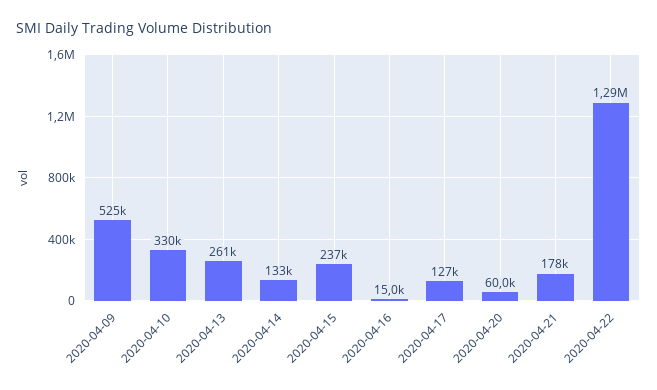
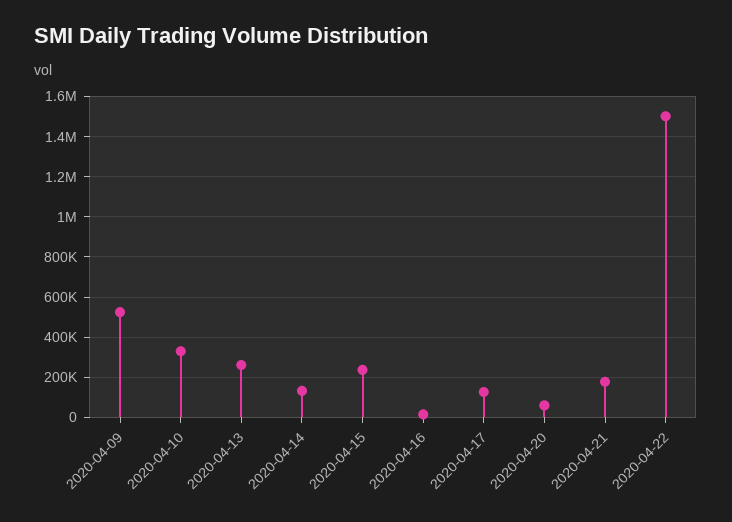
2020-04-22: 1290000 -> 1500000

